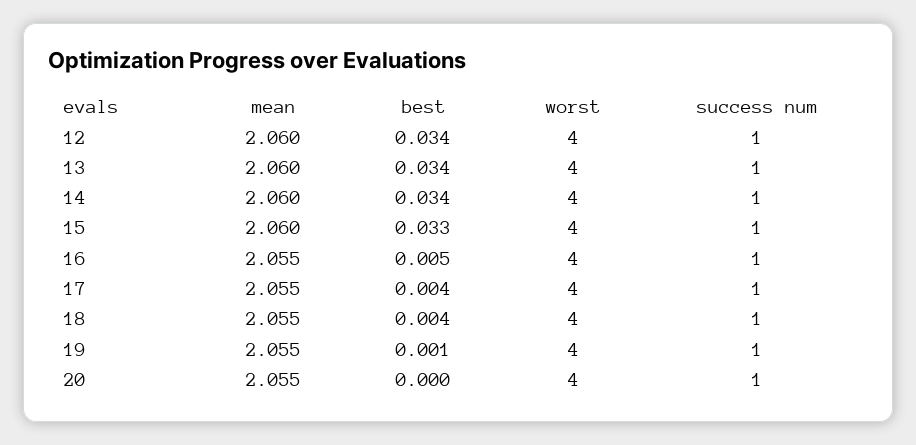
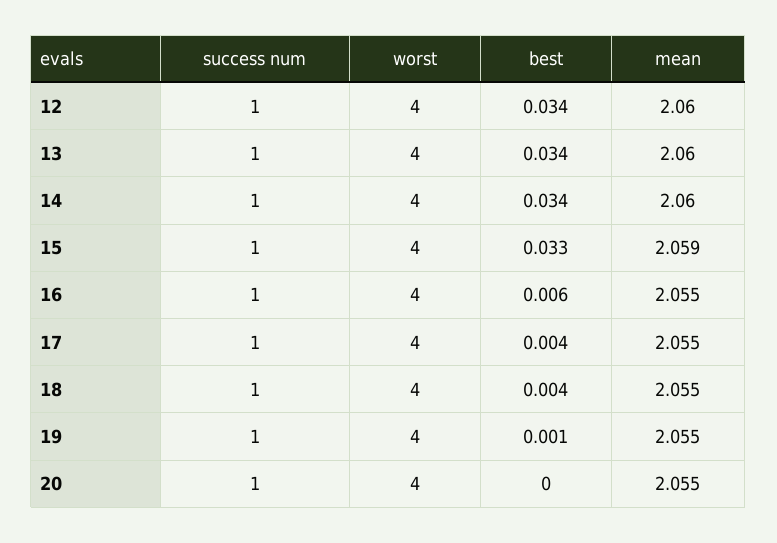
mean, 15: 2.06 -> 2.059
best, 16: 0.005 -> 0.006

